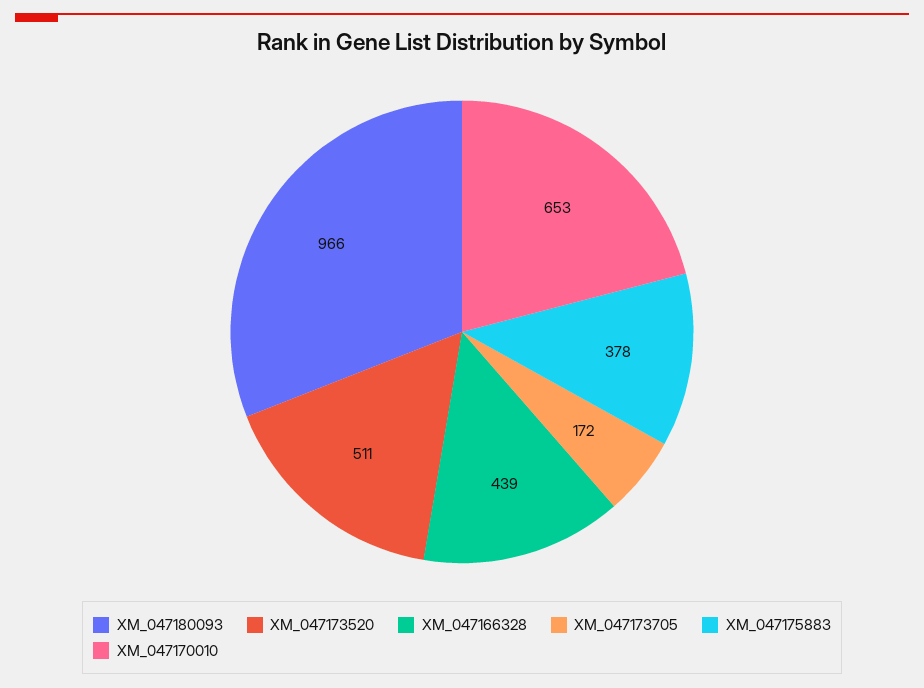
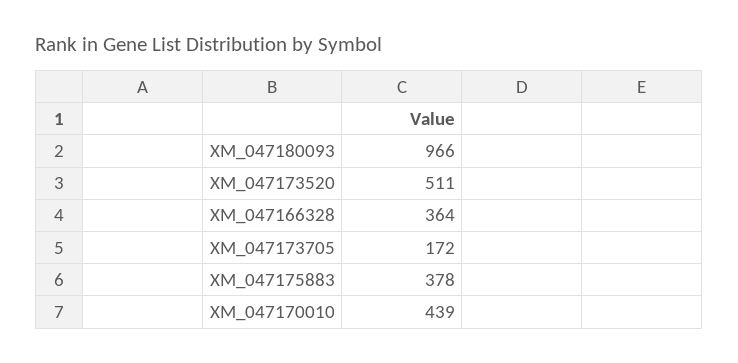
XM_047166328: 439 -> 364
XM_047170010: 653 -> 439

